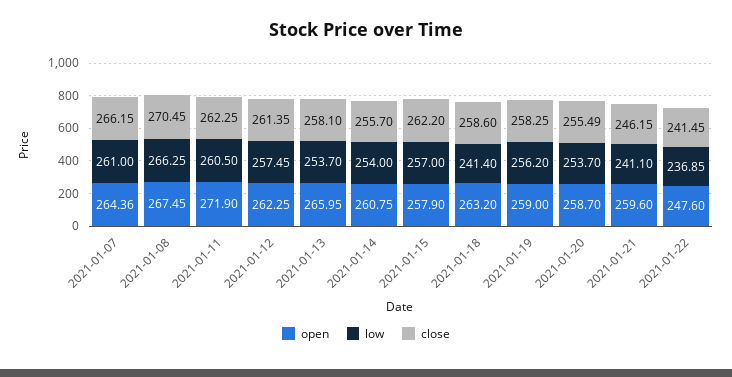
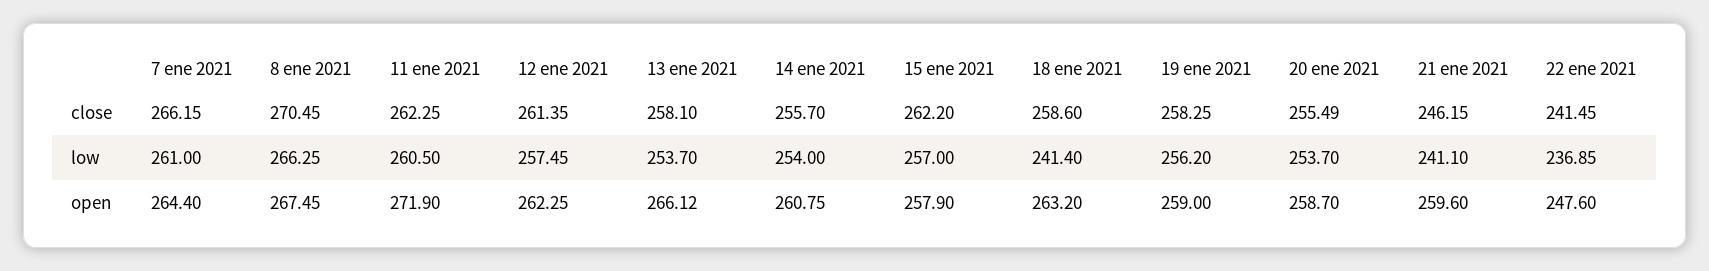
open, 2021-01-07: 264.36 -> 264.4
open, 2021-01-13: 265.95 -> 266.12

